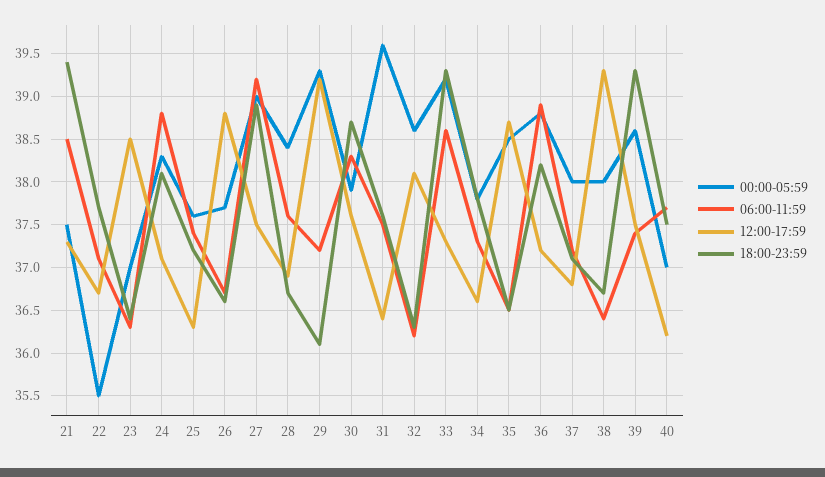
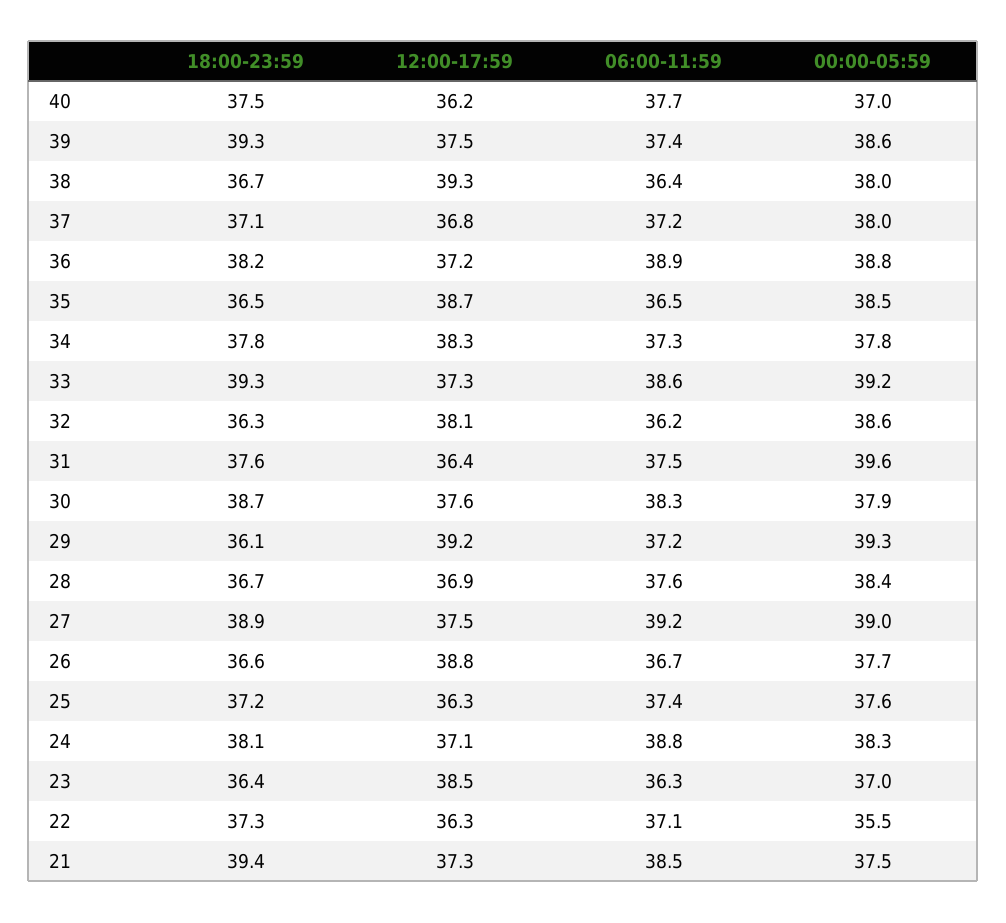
12:00-17:59, 22: 36.7 -> 36.3
18:00-23:59, 22: 37.7 -> 37.3
12:00-17:59, 34: 36.6 -> 38.3

